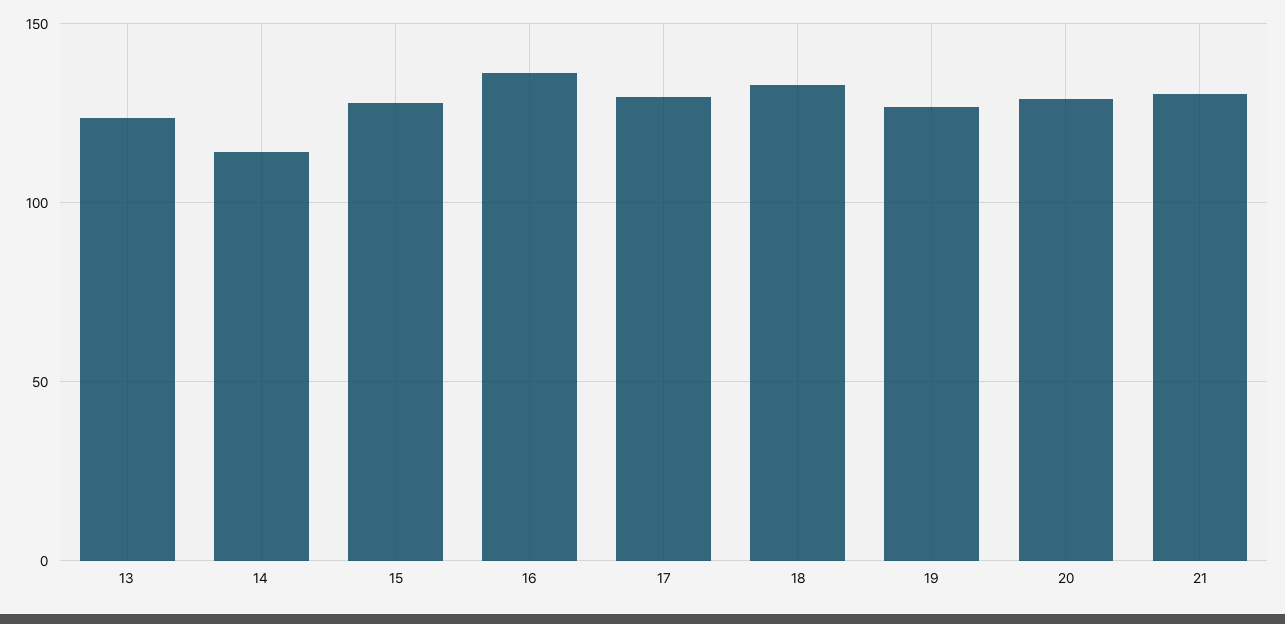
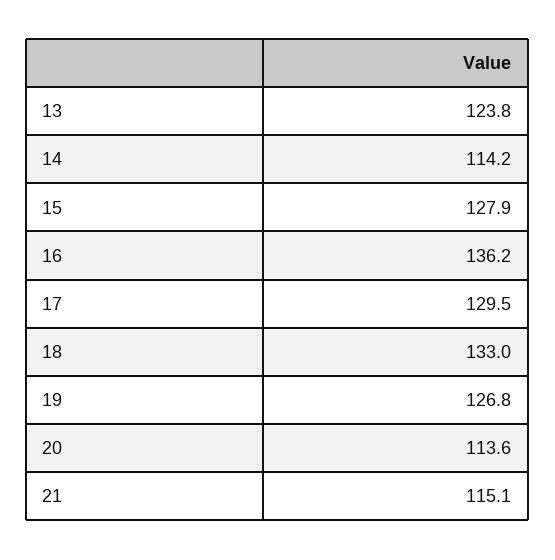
20: 130 -> 113.6
21: 130 -> 115.1

